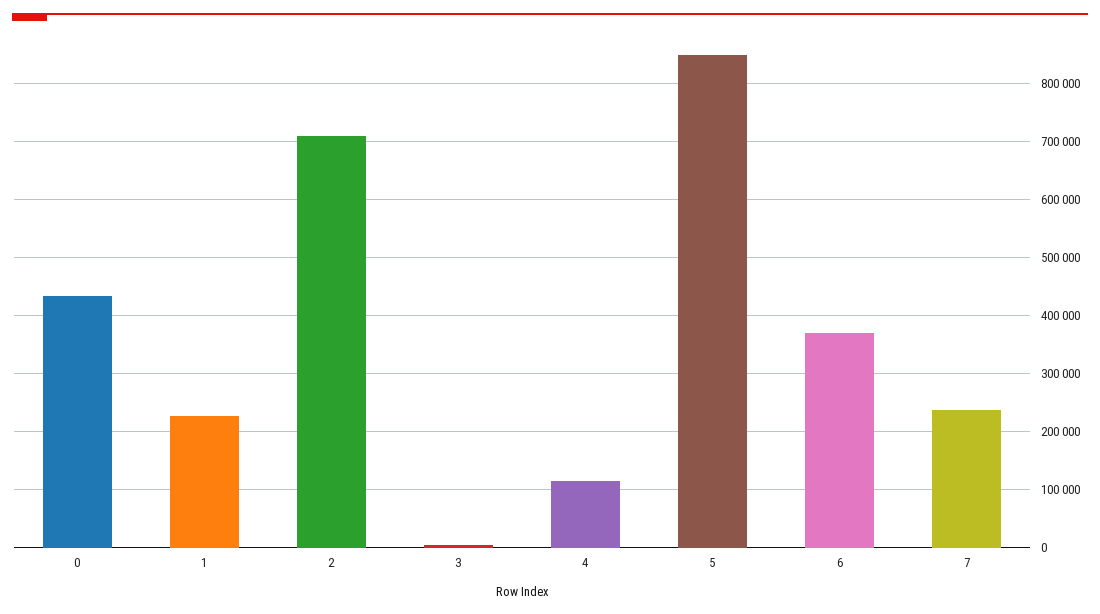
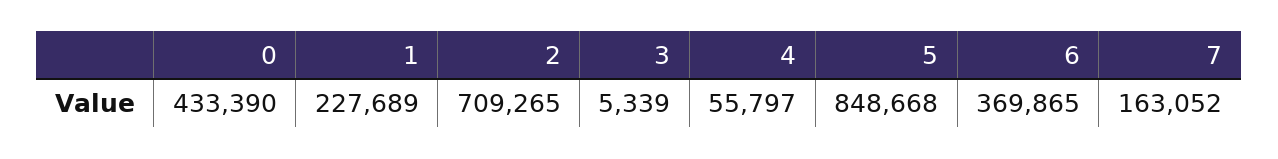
4: 120000 -> 55797
7: 240000 -> 163052

